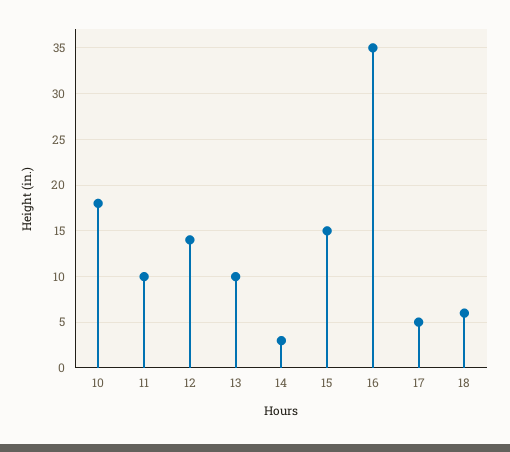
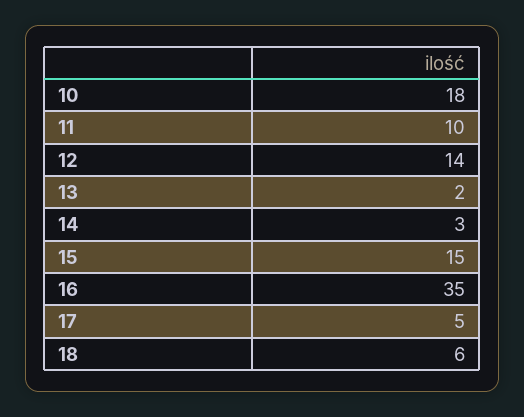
13: 10 -> 2

